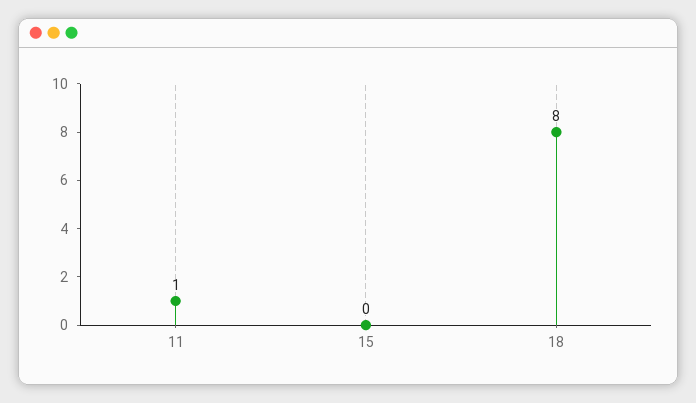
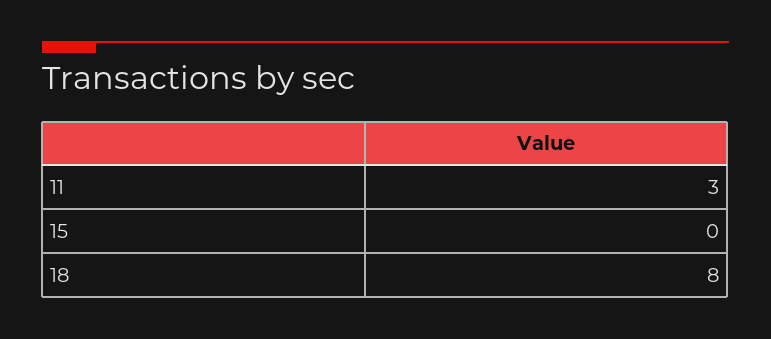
11: 1 -> 3

